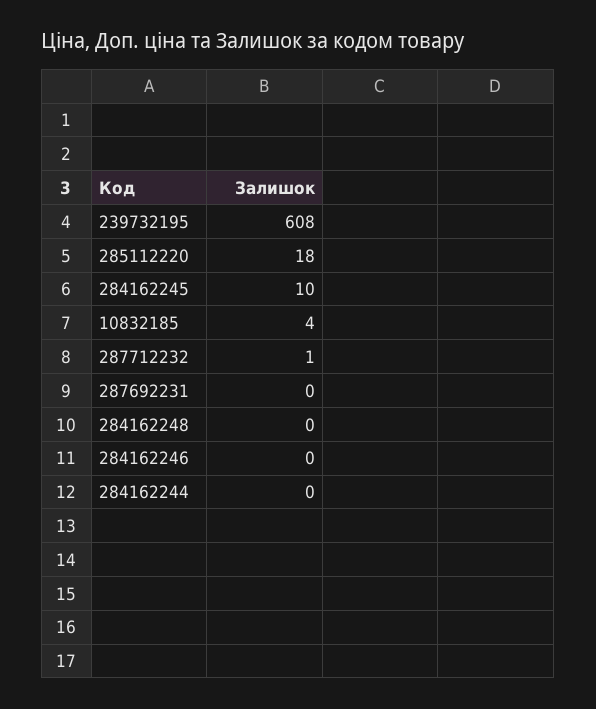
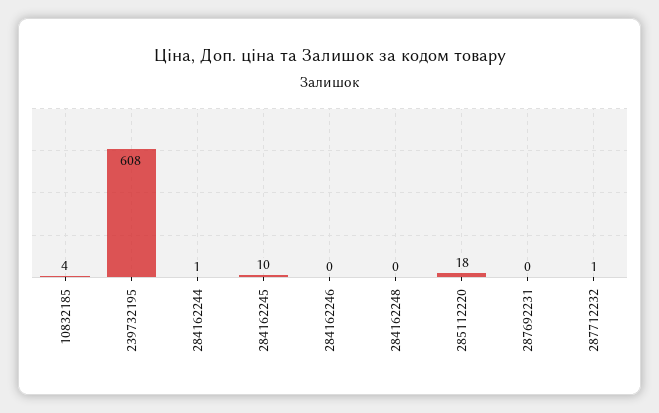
284162244: 0 -> 1

